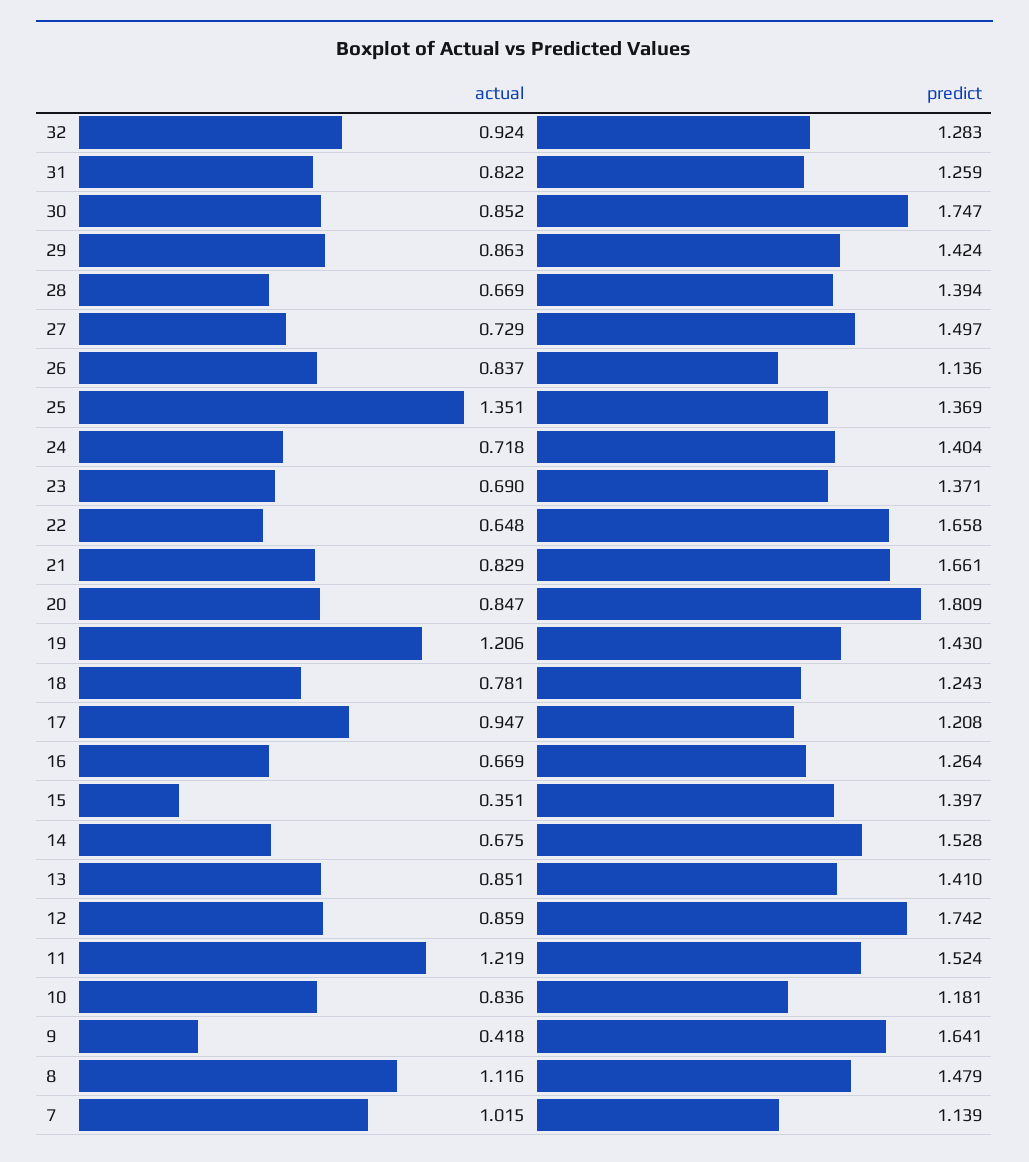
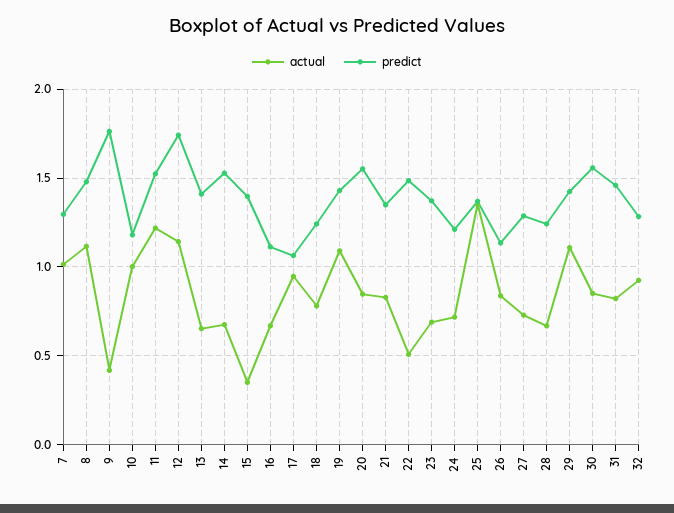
predict, 31: 1.259 -> 1.45
predict, 30: 1.747 -> 1.55
actual, 29: 0.863 -> 1.1
predict, 28: 1.394 -> 1.25
predict, 27: 1.497 -> 1.3
predict, 24: 1.404 -> 1.2
actual, 22: 0.648 -> 0.5
predict, 22: 1.658 -> 1.5
predict, 21: 1.661 -> 1.35
predict, 20: 1.809 -> 1.55
actual, 19: 1.206 -> 1.1
predict, 17: 1.208 -> 1.05
predict, 16: 1.264 -> 1.1
actual, 13: 0.851 -> 0.65
actual, 12: 0.859 -> 1.15
actual, 10: 0.836 -> 1
predict, 9: 1.641 -> 1.75
predict, 7: 1.139 -> 1.3

